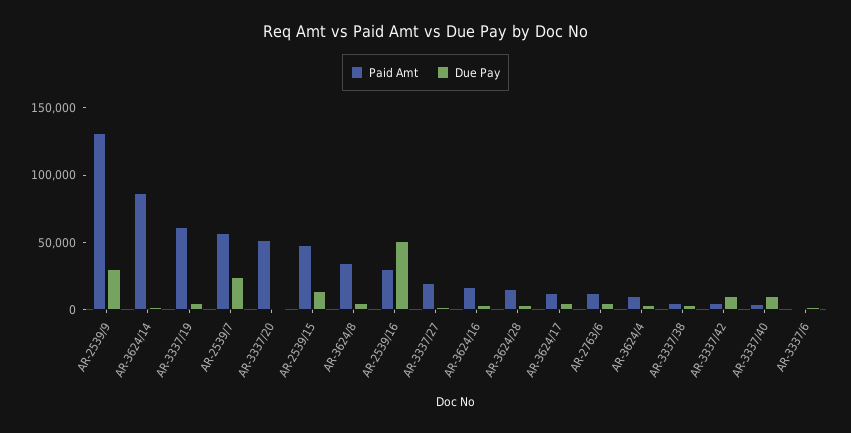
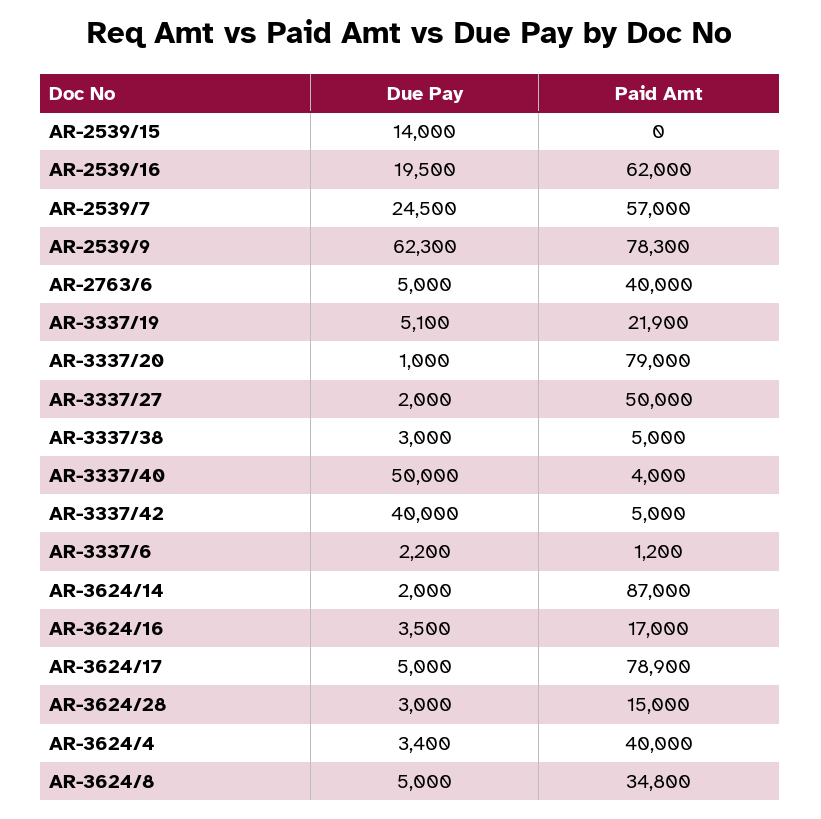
Paid Amt, AR-2539/9: 130000 -> 78300
Due Pay, AR-2539/9: 30000 -> 62300
Paid Amt, AR-3337/19: 60000 -> 21900
Paid Amt, AR-3337/20: 50000 -> 79000
Paid Amt, AR-2539/15: 50000 -> 0
Paid Amt, AR-2539/16: 30000 -> 62000
Due Pay, AR-2539/16: 50000 -> 19500
Paid Amt, AR-3337/27: 20000 -> 50000
Paid Amt, AR-3624/17: 10000 -> 78900
Paid Amt, AR-2763/6: 10000 -> 40000
Paid Amt, AR-3624/4: 10000 -> 40000
Due Pay, AR-3337/42: 10000 -> 40000
Due Pay, AR-3337/40: 10000 -> 50000

